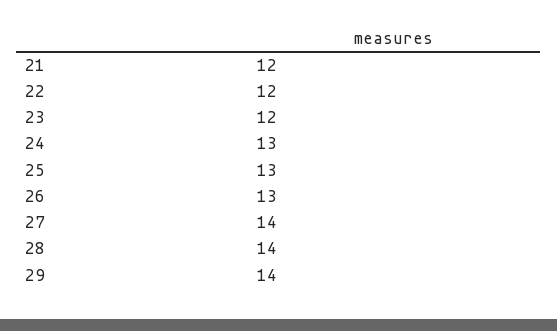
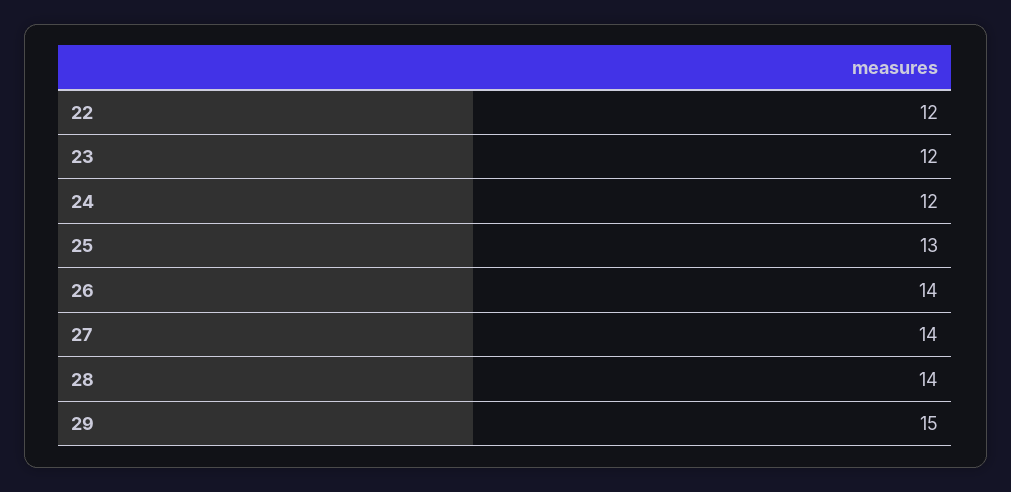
21: 12 -> none
24: 13 -> 12
26: 13 -> 14
29: 14 -> 15

